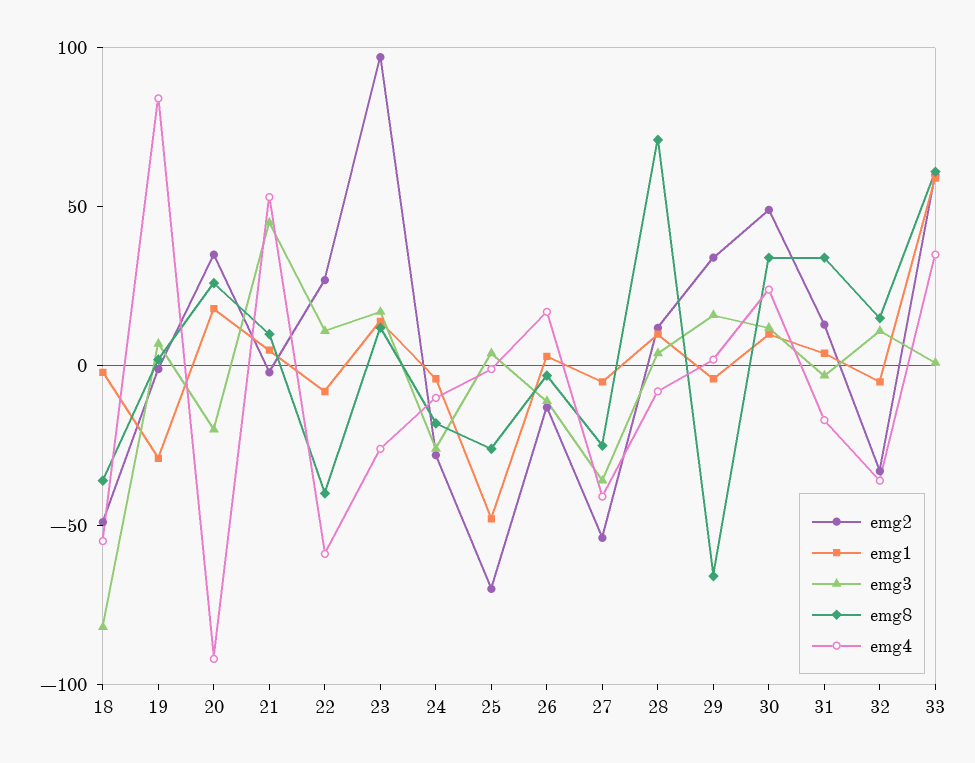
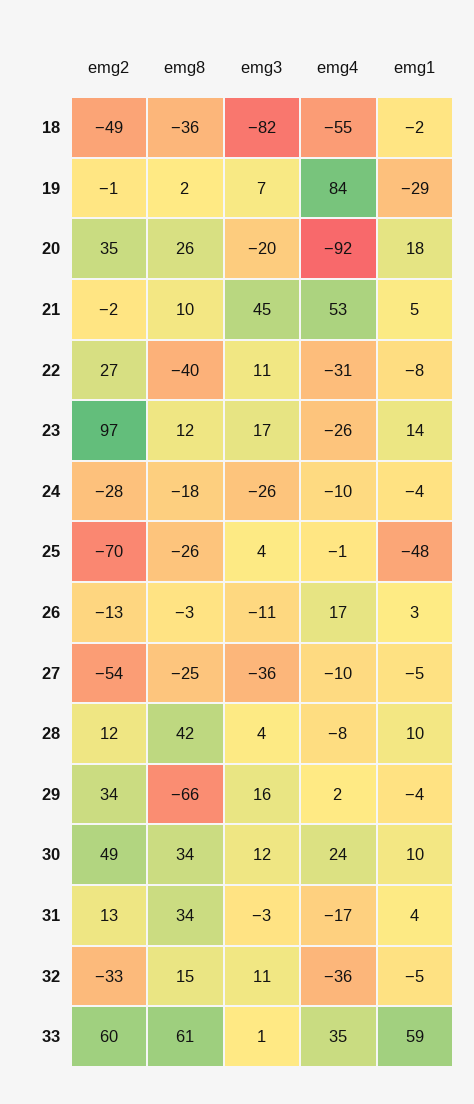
emg4, 22: -60 -> -31
emg4, 27: -40 -> -10
emg8, 28: 70 -> 42

